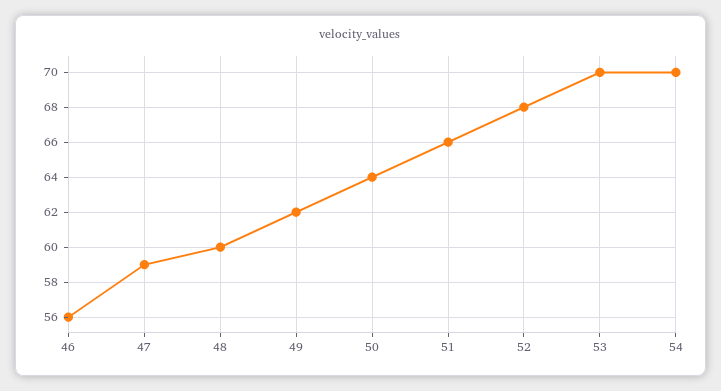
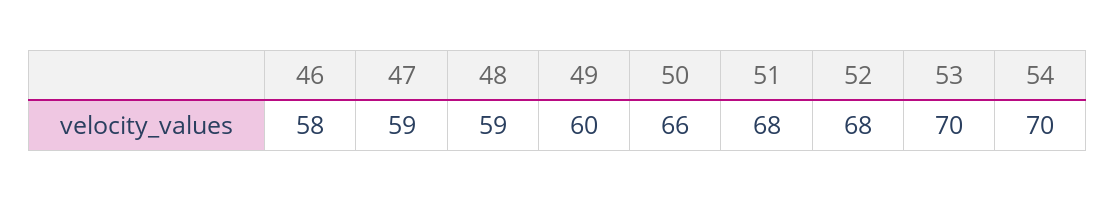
46: 56 -> 58
48: 60 -> 59
49: 62 -> 60
50: 64 -> 66
51: 66 -> 68

